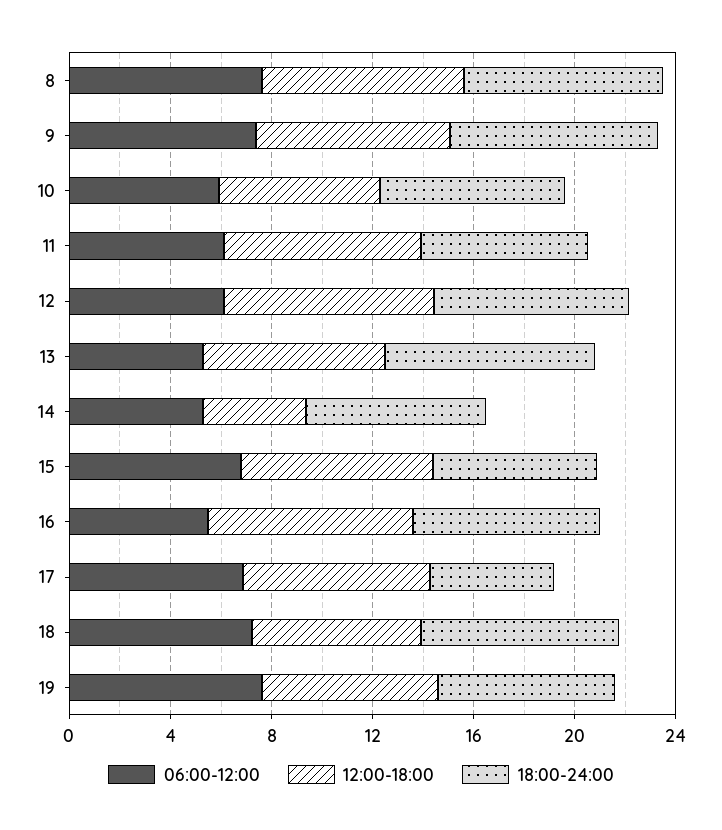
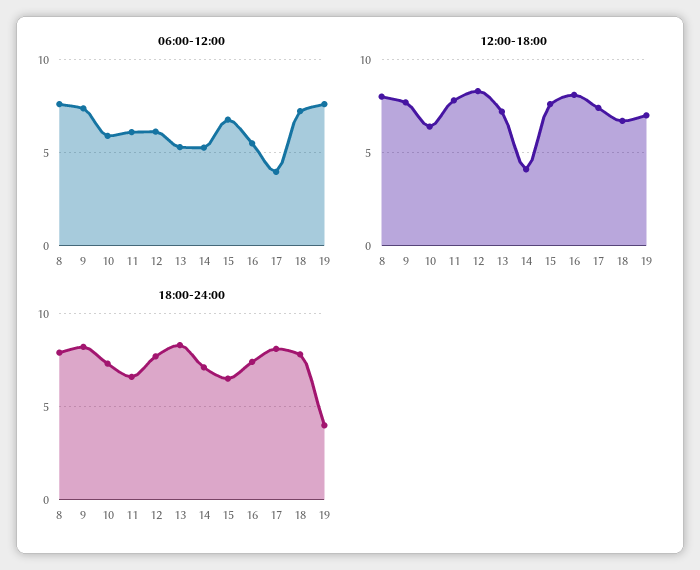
06:00-12:00, 17: 7 -> 4
18:00-24:00, 17: 5 -> 8
18:00-24:00, 19: 7 -> 4

